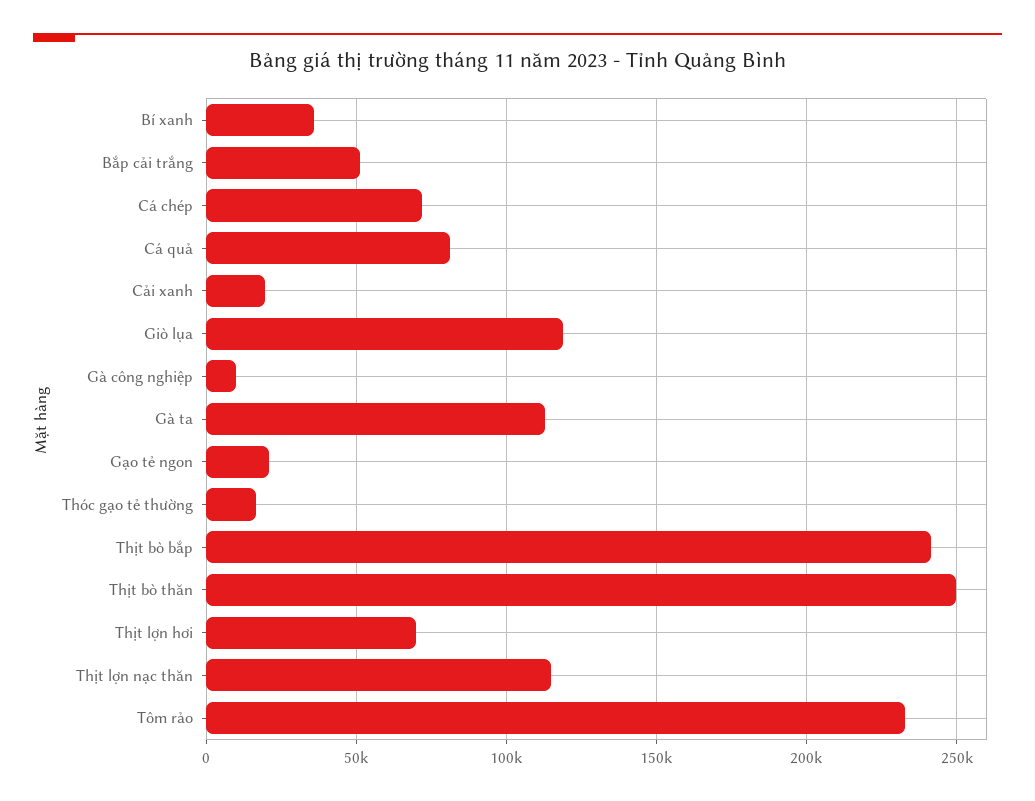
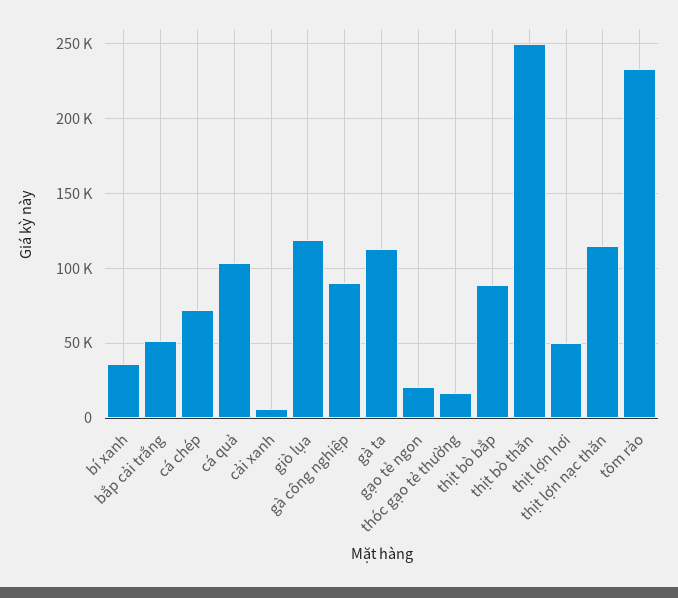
Cá quả: 80000 -> 105000
Cải xanh: 20000 -> 5000
Gà công nghiệp: 10000 -> 90000
Thịt bò bắp: 240000 -> 90000
Thịt lợn hơi: 70000 -> 50000

